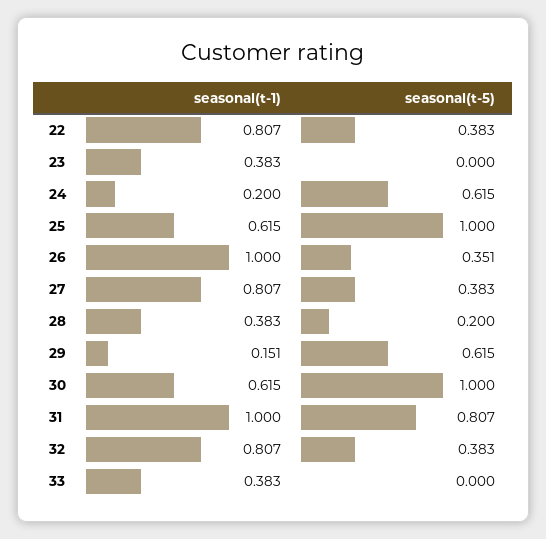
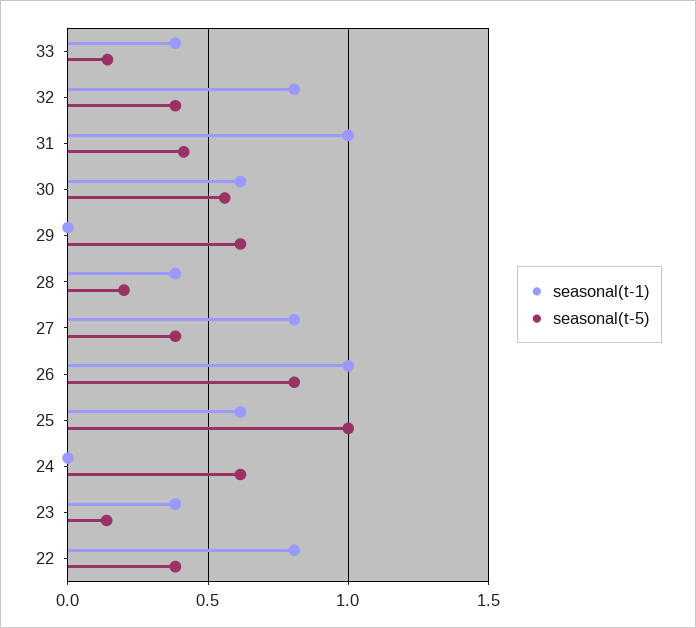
seasonal(t-5), 23: 0 -> 0.15
seasonal(t-1), 24: 0.2 -> 0
seasonal(t-5), 26: 0.351 -> 0.8
seasonal(t-1), 29: 0.151 -> 0
seasonal(t-5), 30: 1 -> 0.55
seasonal(t-5), 31: 0.807 -> 0.4
seasonal(t-5), 33: 0 -> 0.15

